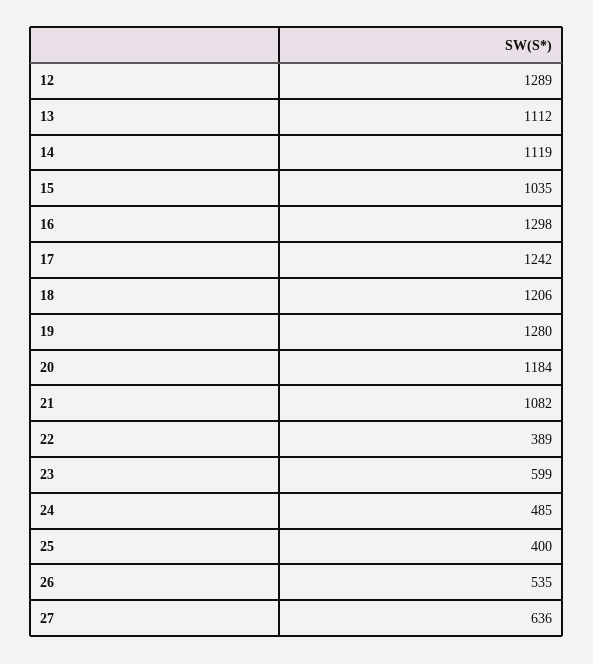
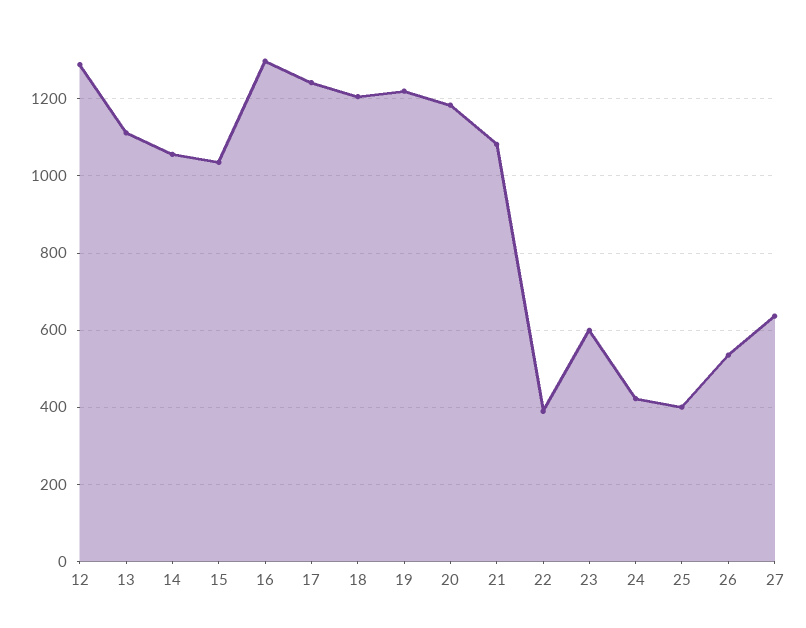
14: 1119 -> 1060
19: 1280 -> 1220
24: 485 -> 420

